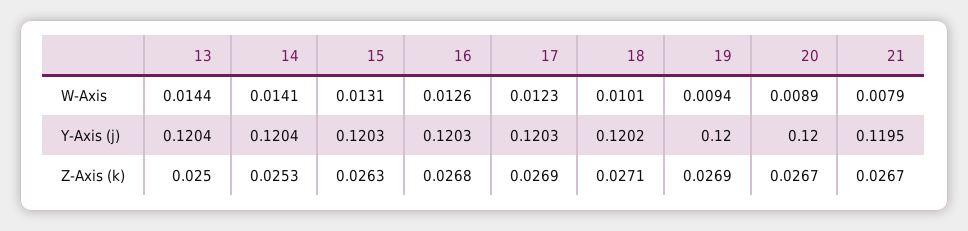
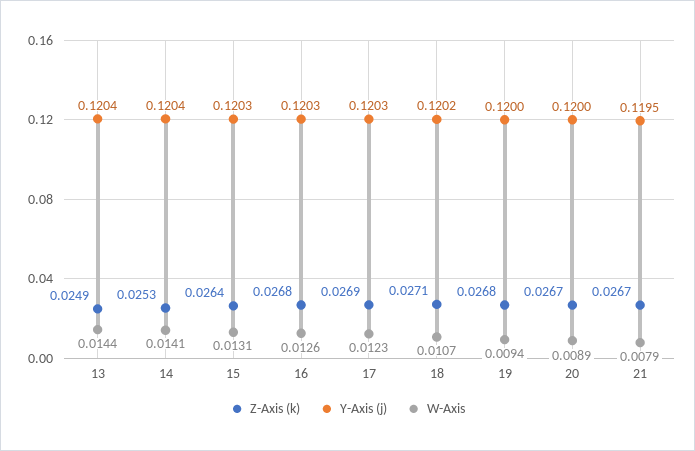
W-Axis, 18: 0.0101 -> 0.0107
Z-Axis (k), 13: 0.025 -> 0.0249
Z-Axis (k), 15: 0.0263 -> 0.0264
Z-Axis (k), 19: 0.0269 -> 0.0268

